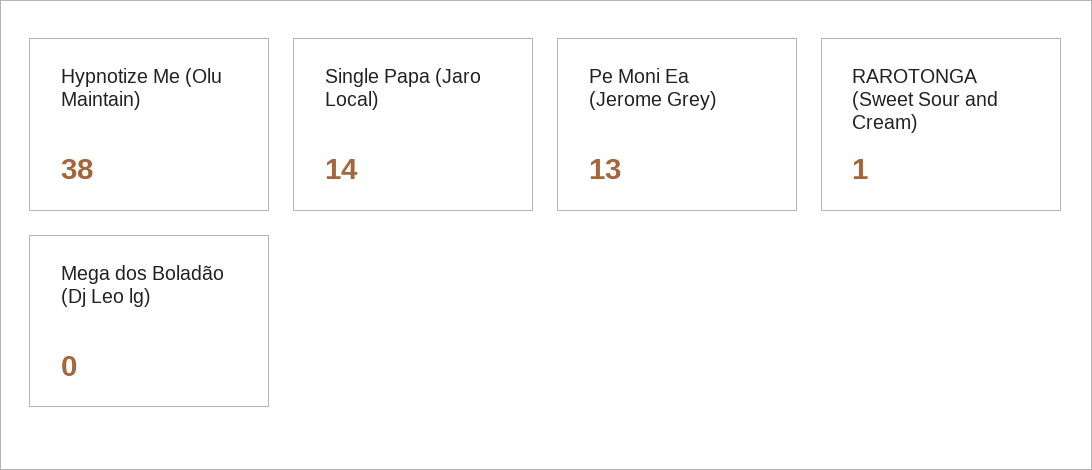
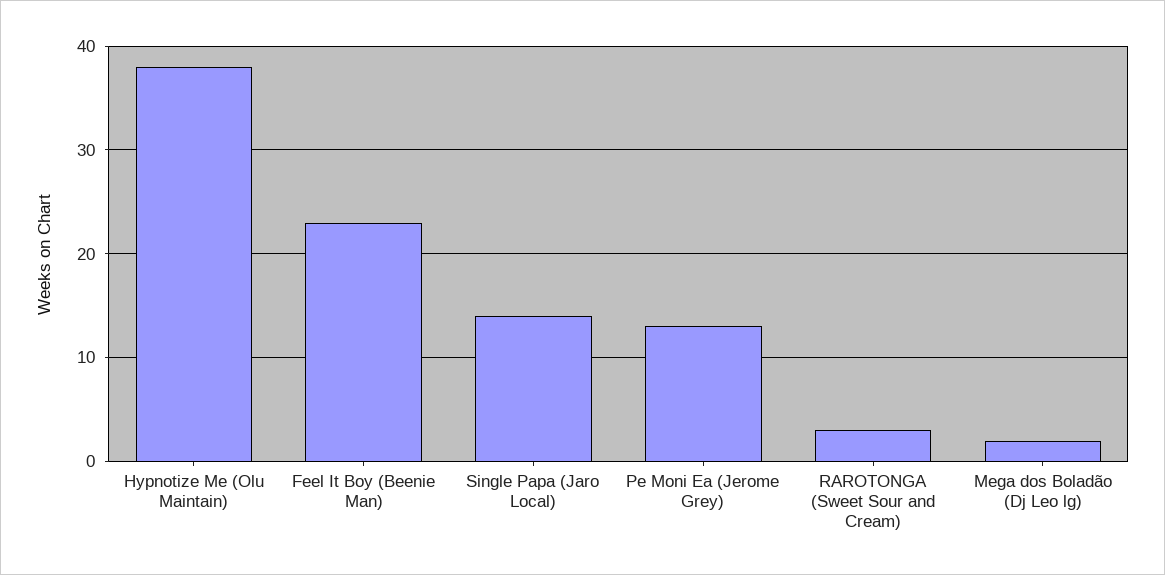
RAROTONGA (Sweet Sour and Cream): 1 -> 3
Mega dos Boladão (Dj Leo lg): 0 -> 2
Feel It Boy (Beenie Man): none -> 23

